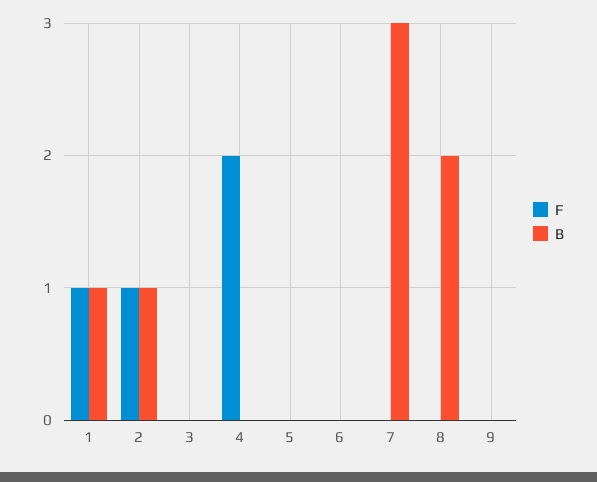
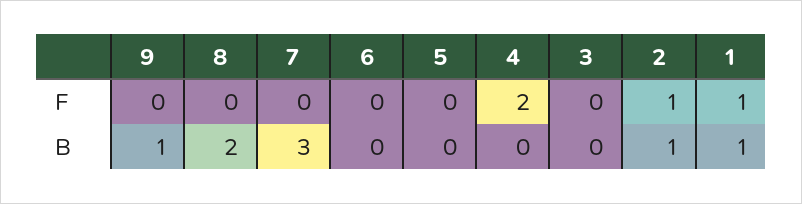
B, 9: 0 -> 1

